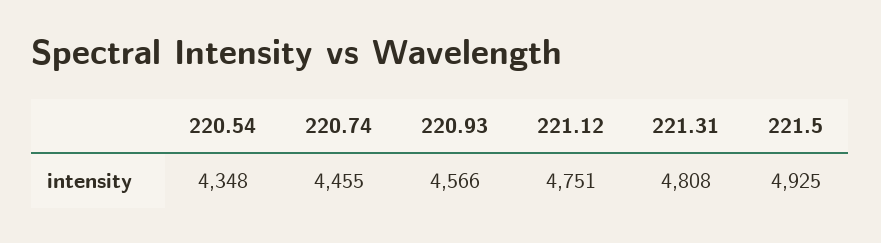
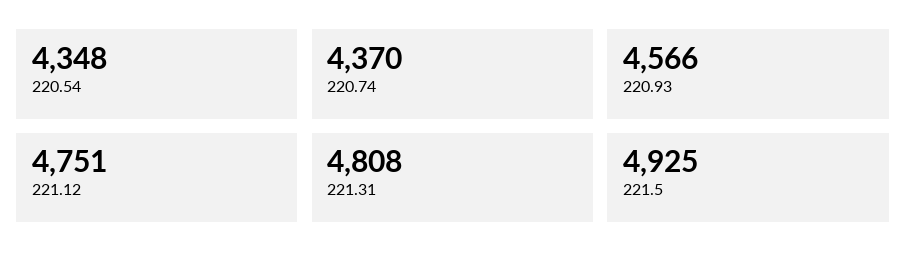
220.74: 4455 -> 4370

